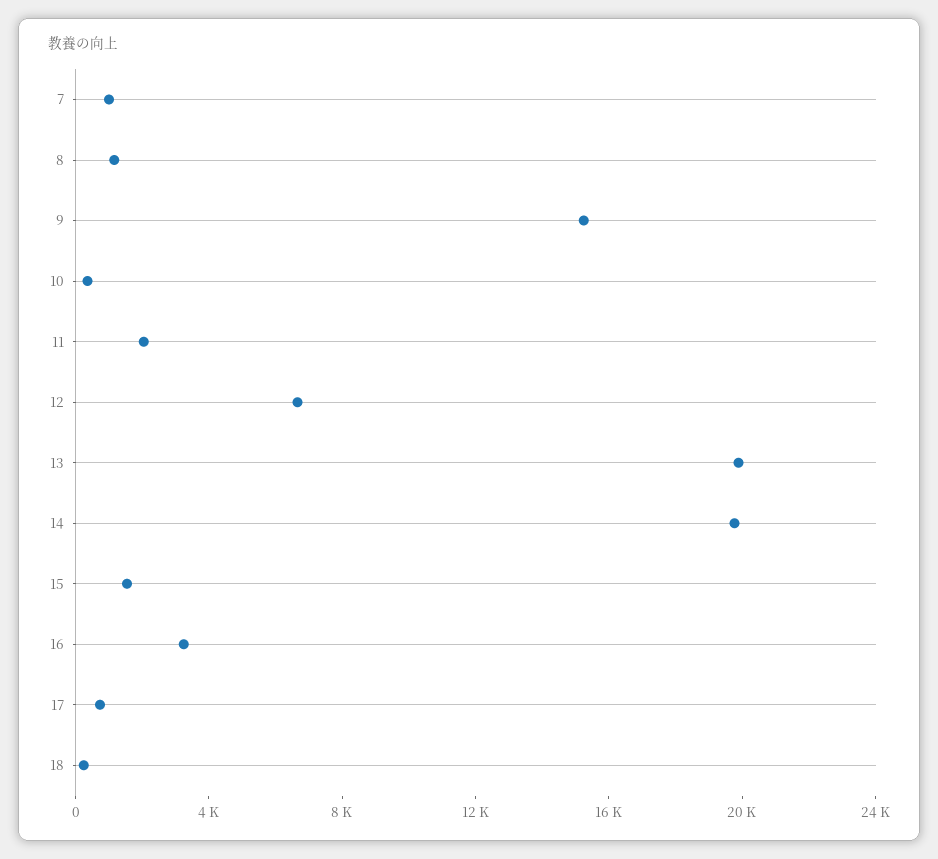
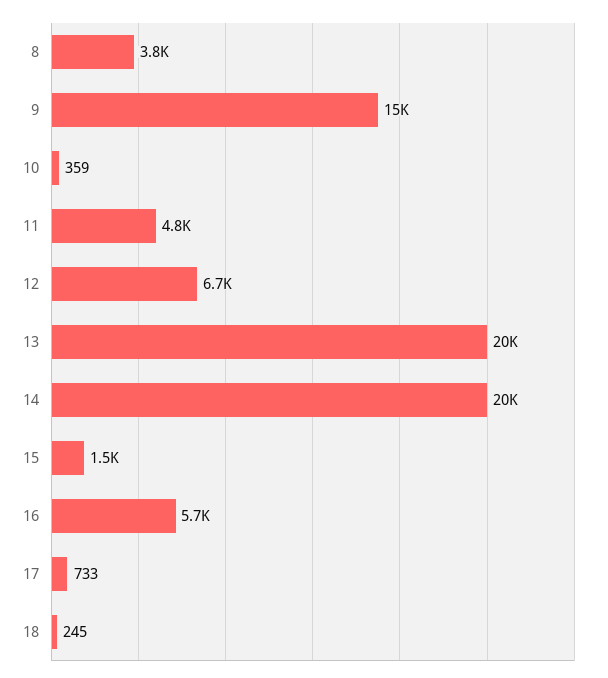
7: 1000 -> none
8: 1000 -> 3800
11: 2000 -> 4800
16: 3000 -> 5700

